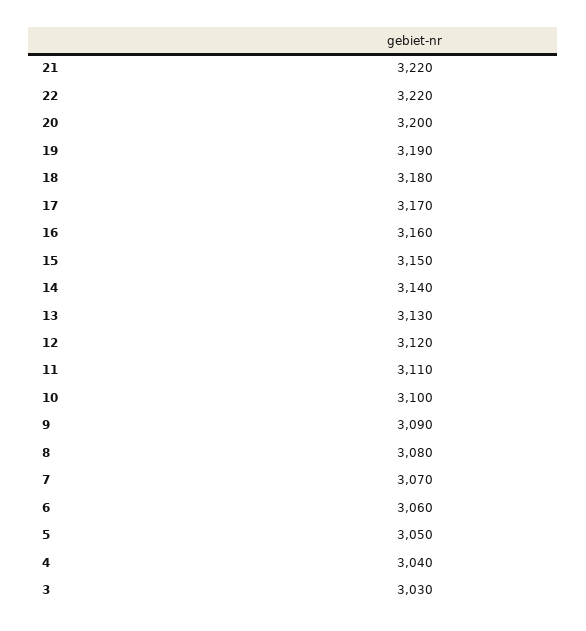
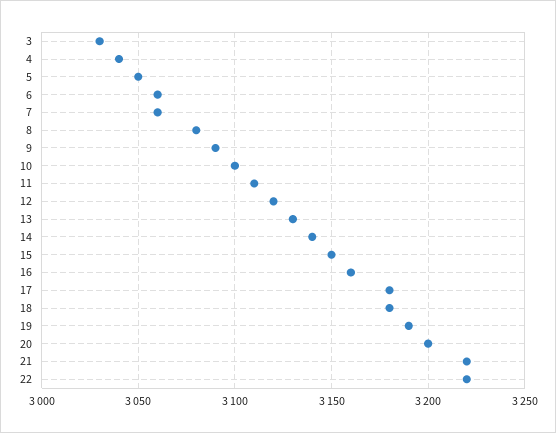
17: 3170 -> 3180
7: 3070 -> 3060

